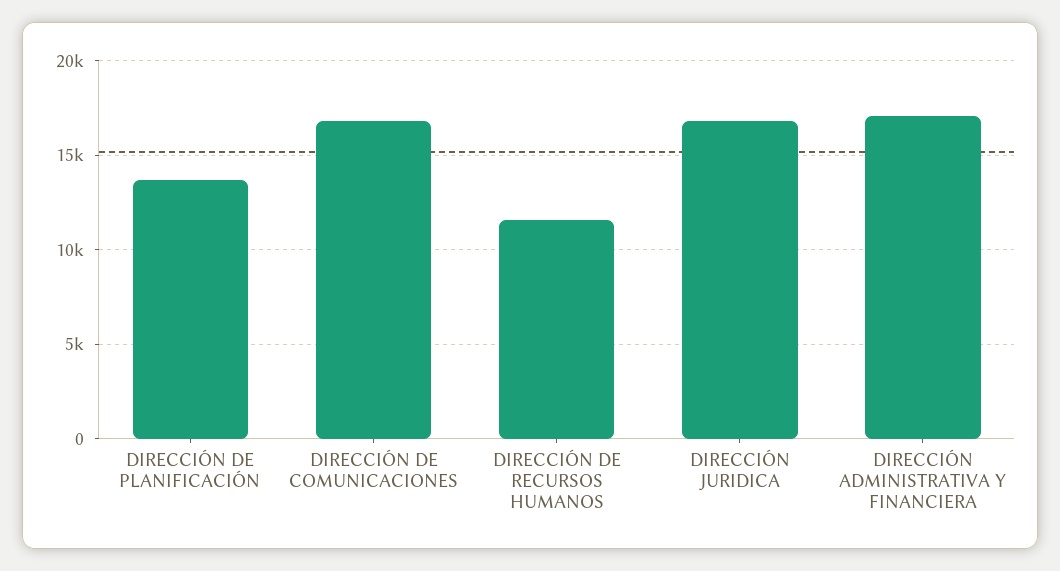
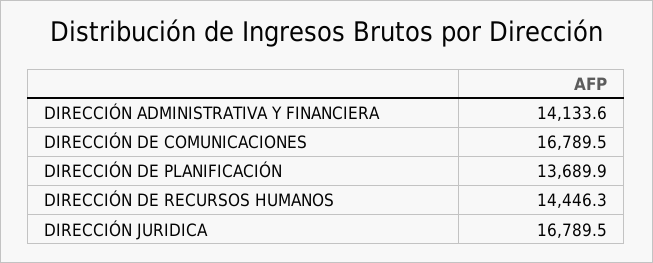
DIRECCIÓN DE RECURSOS HUMANOS: 11500 -> 14446.3
DIRECCIÓN ADMINISTRATIVA Y FINANCIERA: 17000 -> 14133.6

